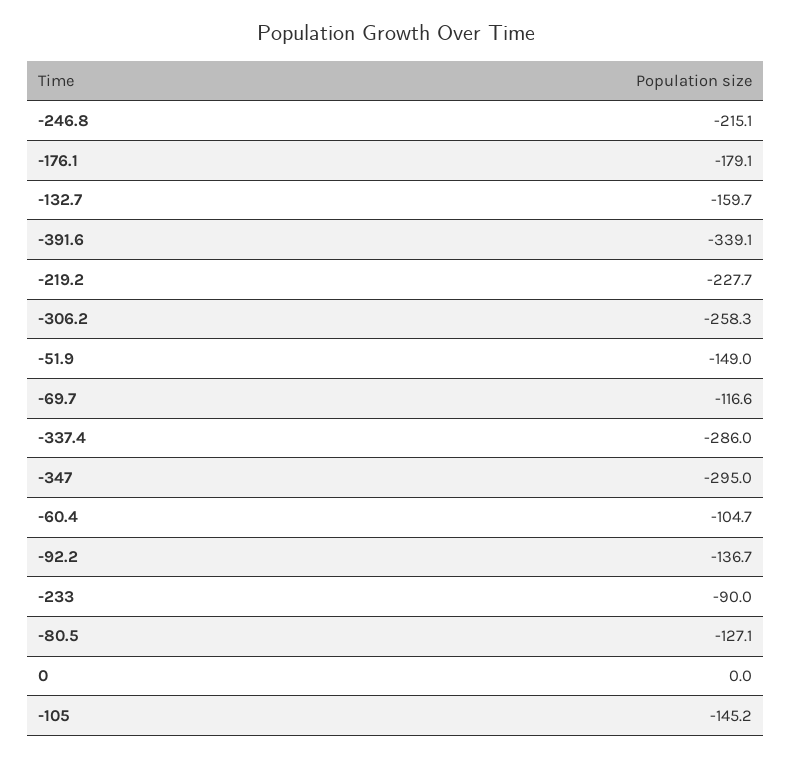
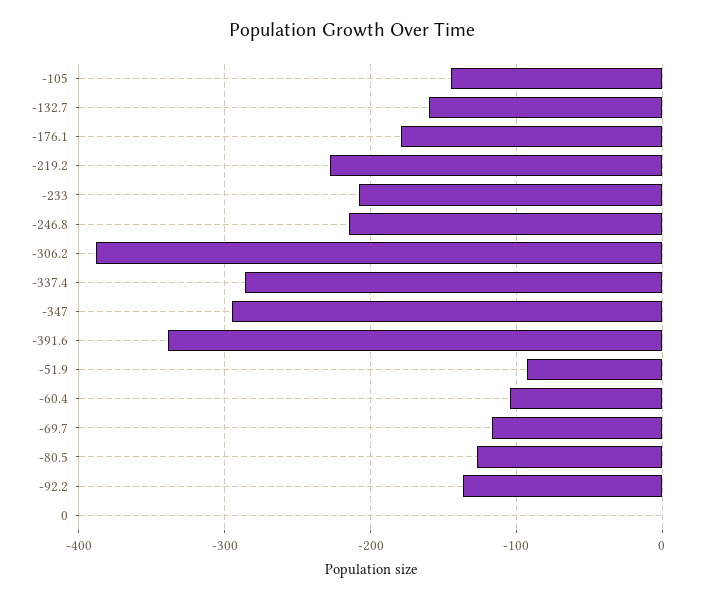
-306.2: -258.3 -> -390
-51.9: -149 -> -90
-233: -90 -> -210

